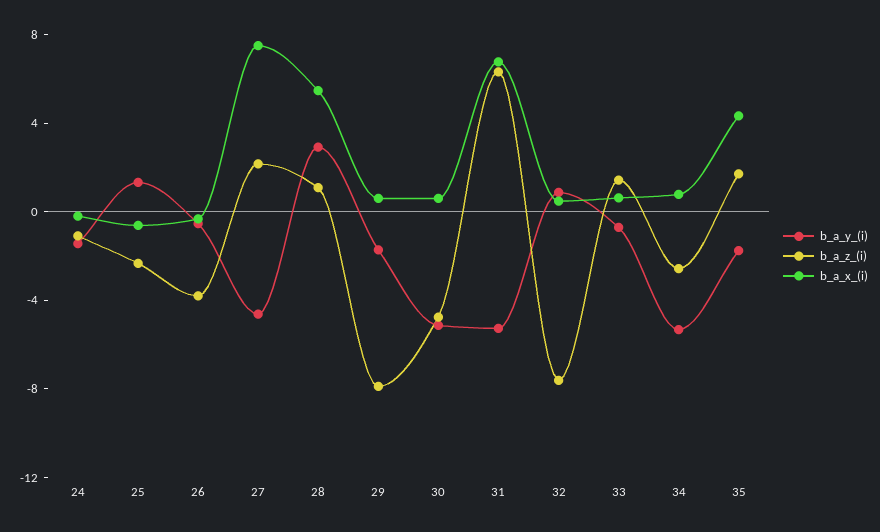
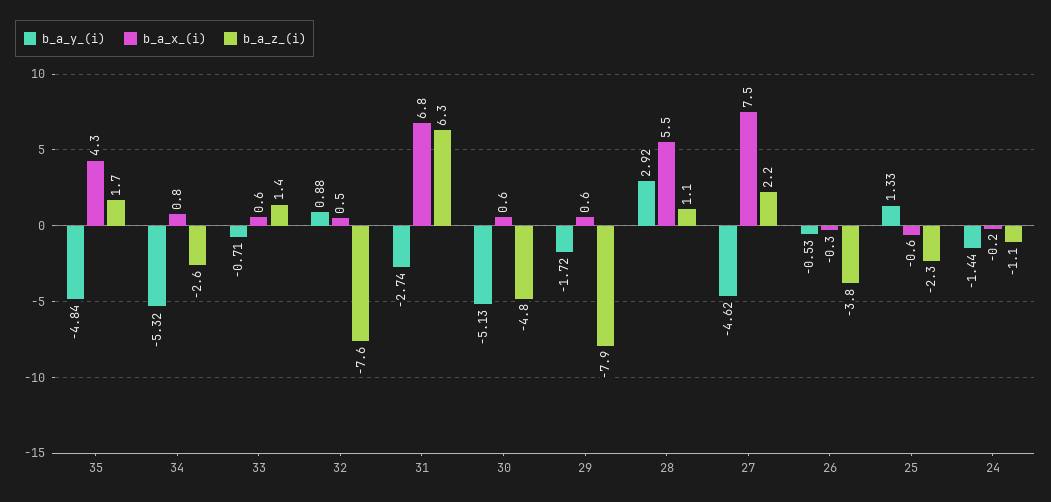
b_a_y_(i), 31: -5 -> -2.74
b_a_y_(i), 35: -2 -> -4.84

